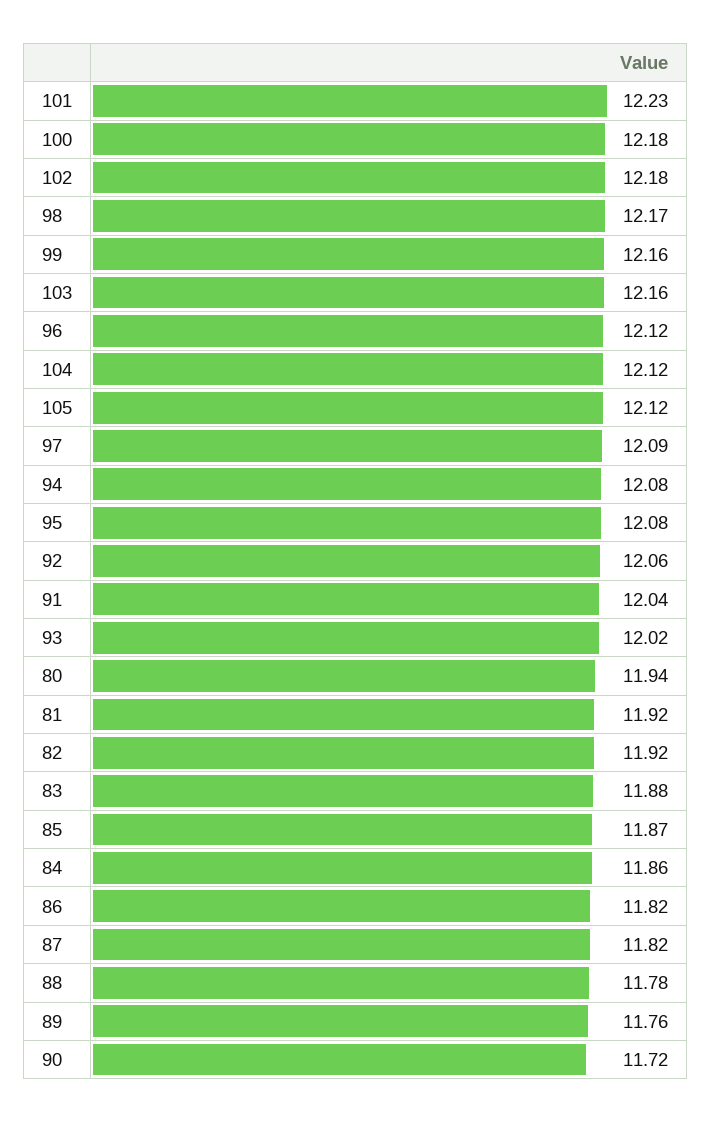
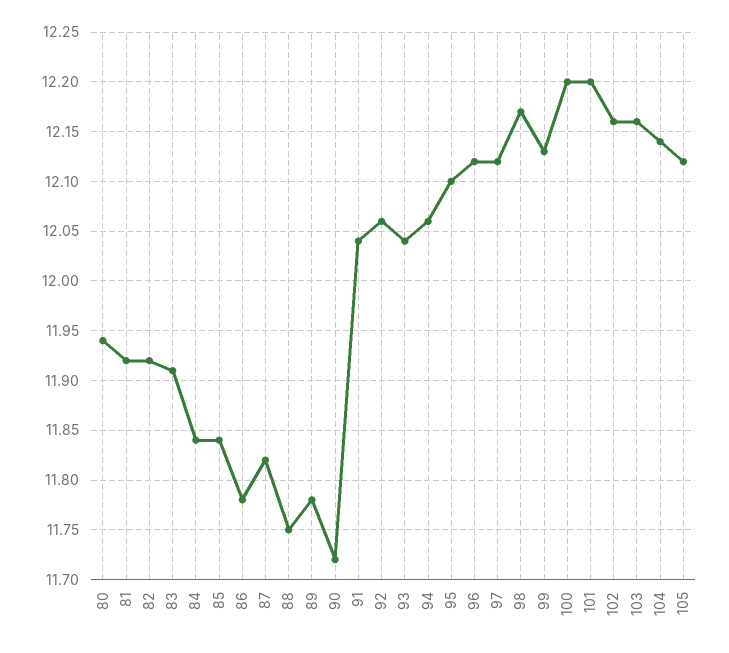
101: 12.23 -> 12.2
100: 12.18 -> 12.2
102: 12.18 -> 12.16
99: 12.16 -> 12.13
104: 12.12 -> 12.14
97: 12.09 -> 12.12
94: 12.08 -> 12.06
95: 12.08 -> 12.1
93: 12.02 -> 12.04
83: 11.88 -> 11.91
85: 11.87 -> 11.84
84: 11.86 -> 11.84
86: 11.82 -> 11.78
88: 11.78 -> 11.75
89: 11.76 -> 11.78

